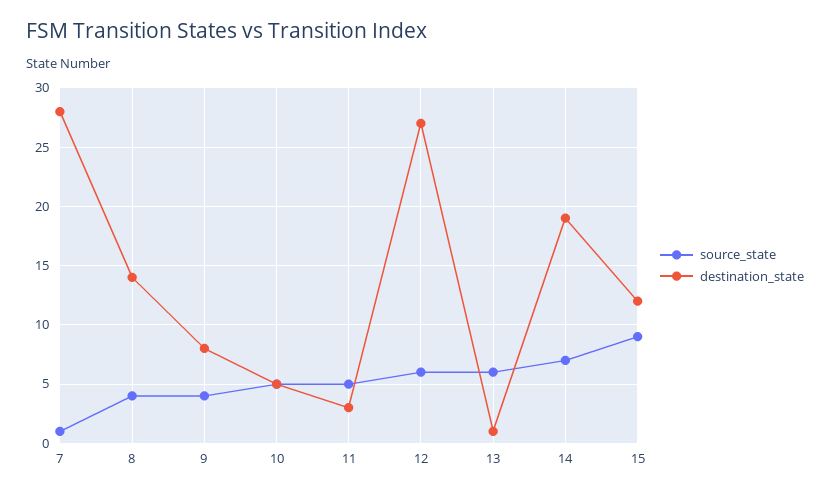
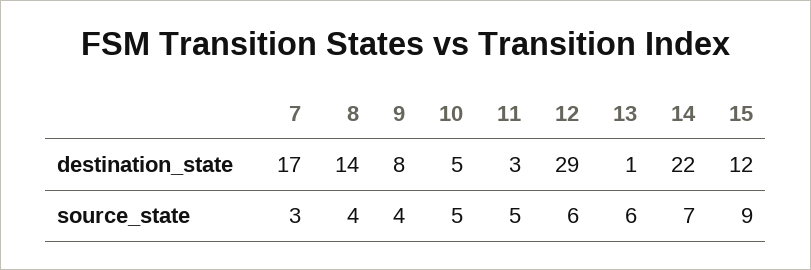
source_state, 7: 1 -> 3
destination_state, 7: 28 -> 17
destination_state, 12: 27 -> 29
destination_state, 14: 19 -> 22

